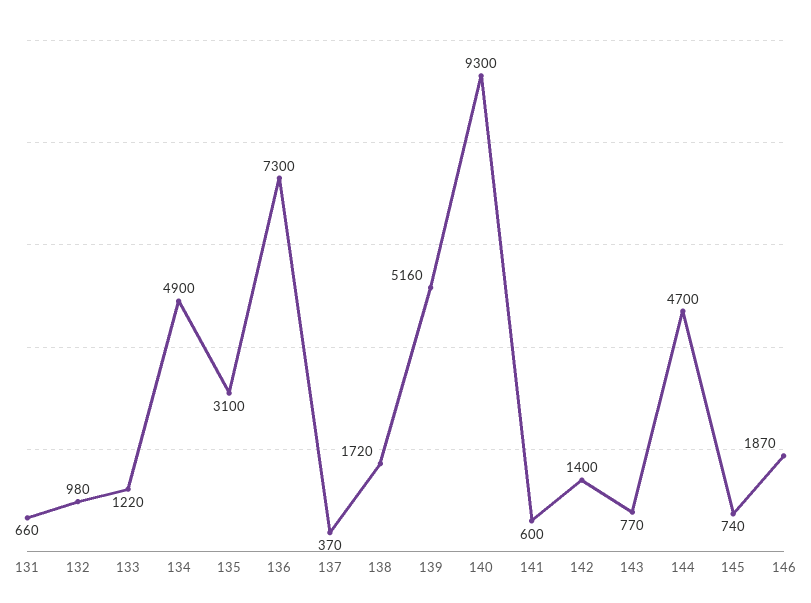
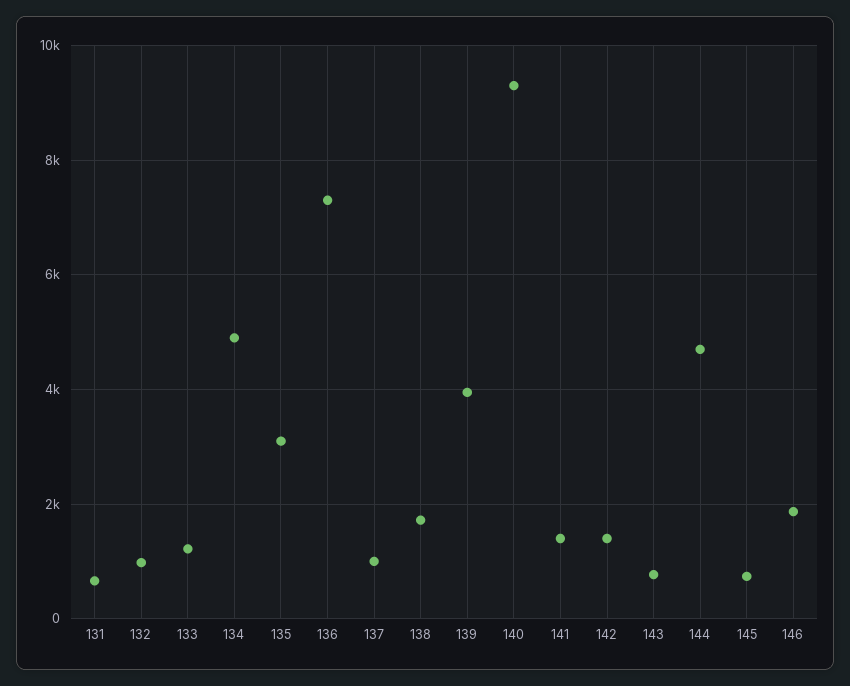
137: 370 -> 1000
139: 5160 -> 4000
141: 600 -> 1400

